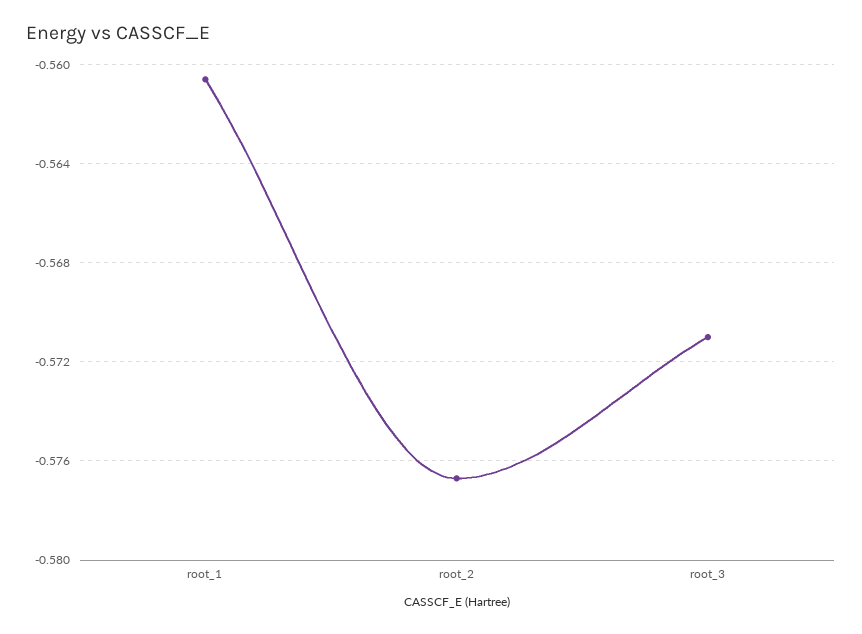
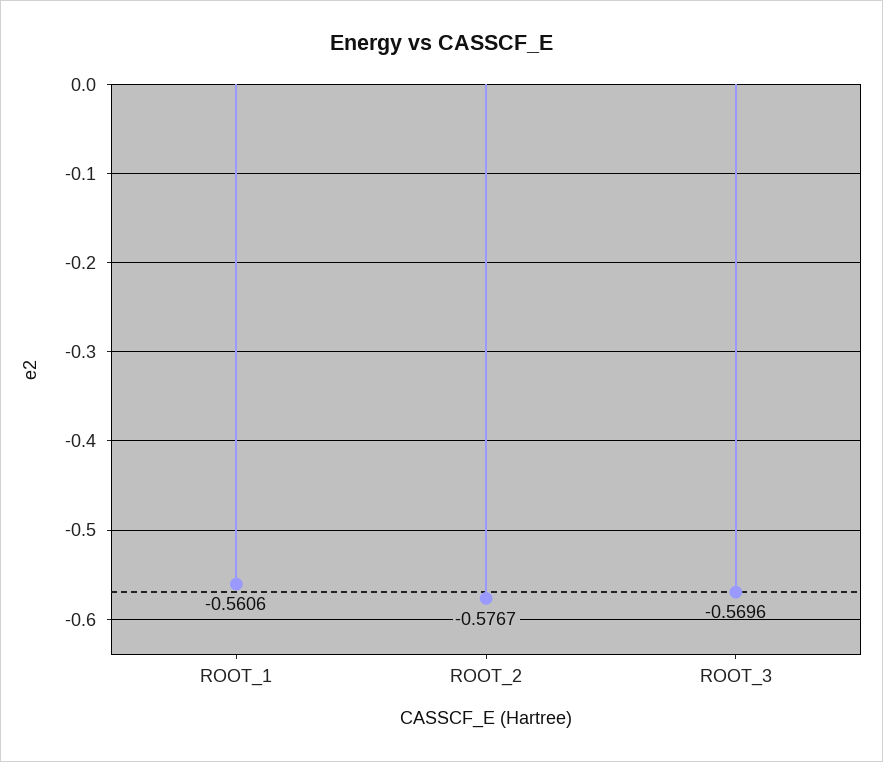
root_3: -0.571 -> -0.5696

